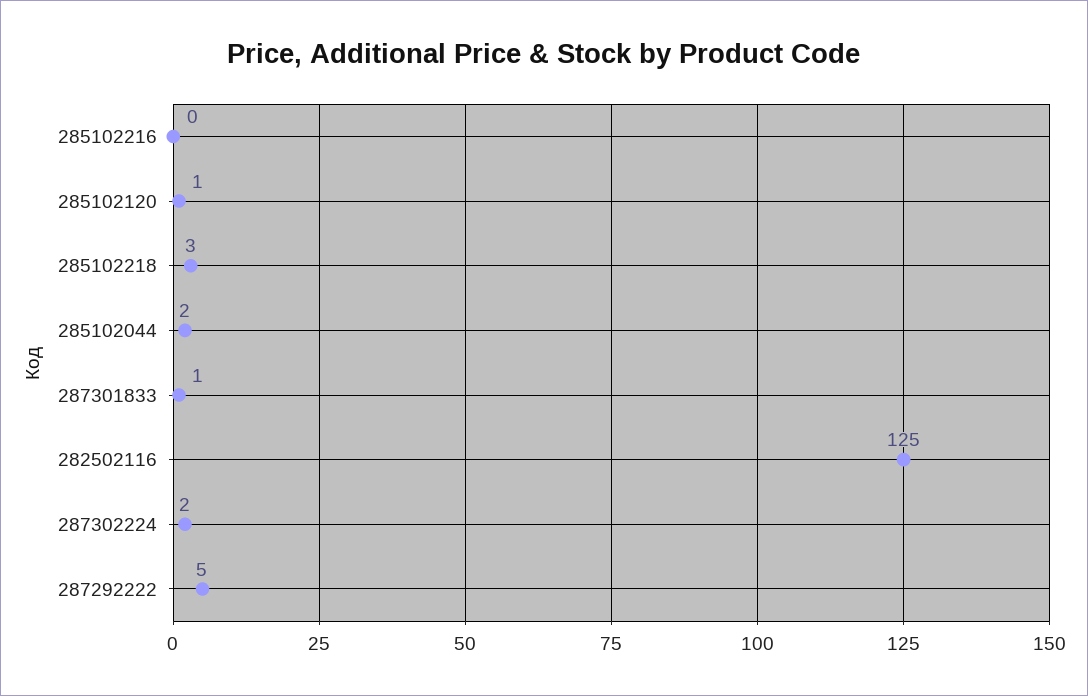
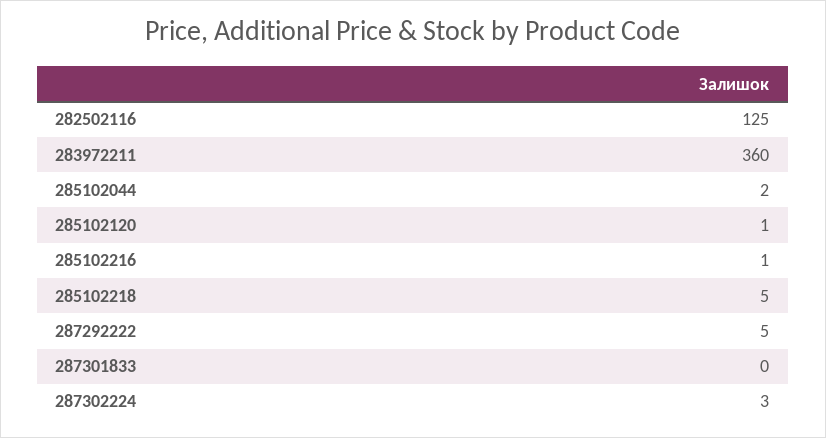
285102216: 0 -> 1
285102218: 3 -> 5
287301833: 1 -> 0
287302224: 2 -> 3
283972211: none -> 360

